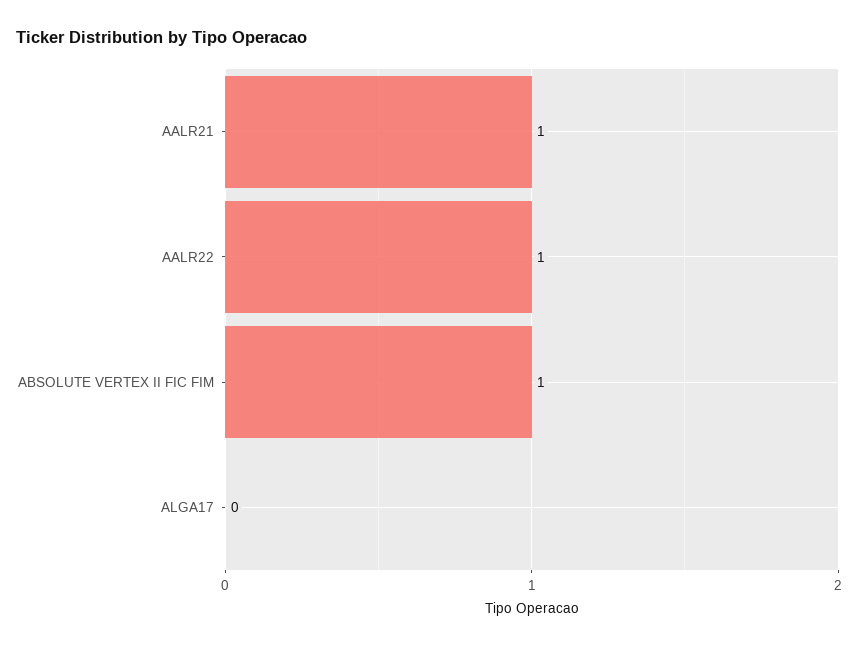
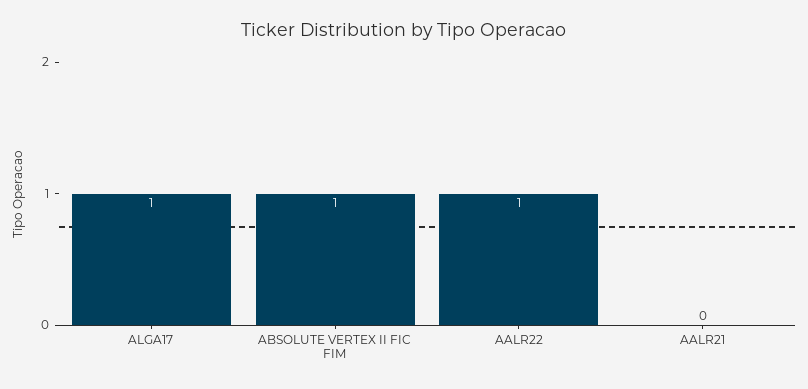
AALR21: 1 -> 0
ALGA17: 0 -> 1

